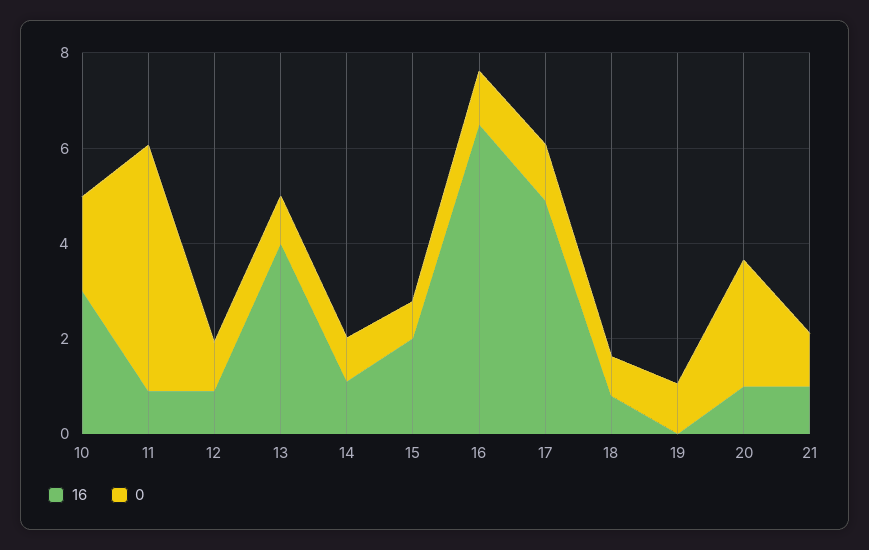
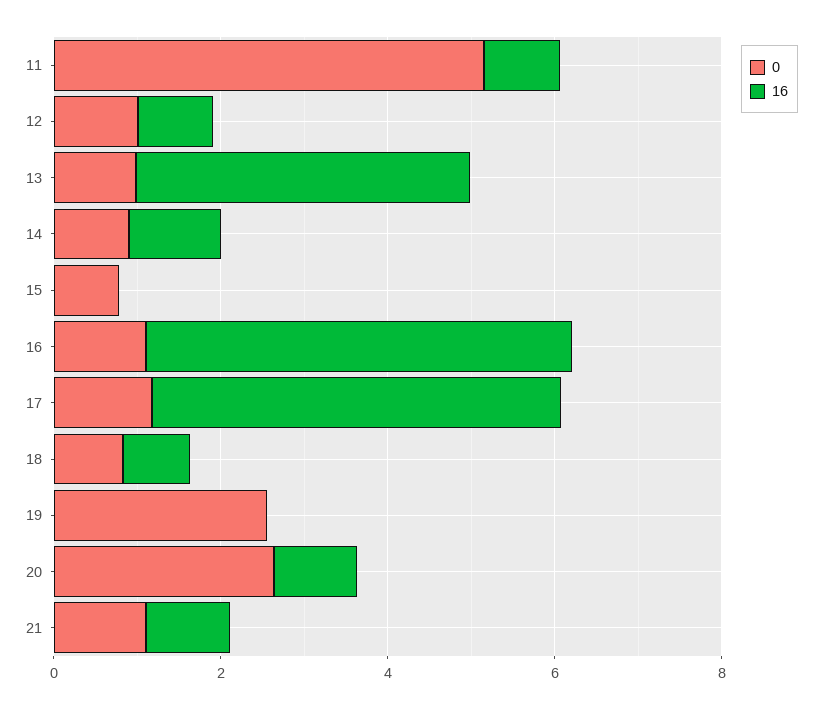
16, 10: 3 -> none
0, 10: 2 -> none
16, 15: 2 -> 0
16, 16: 6.5 -> 5
0, 19: 1 -> 2.5

